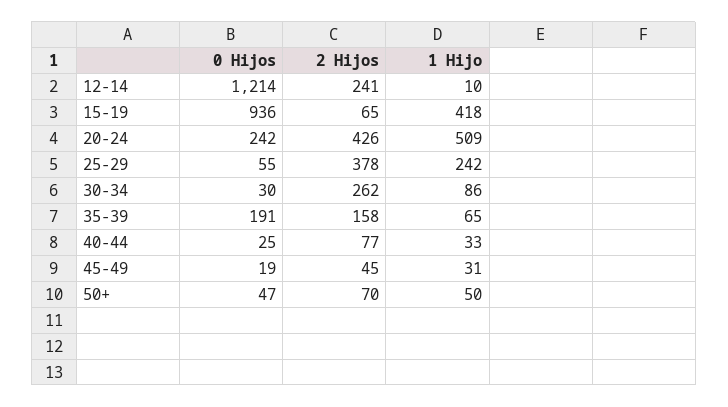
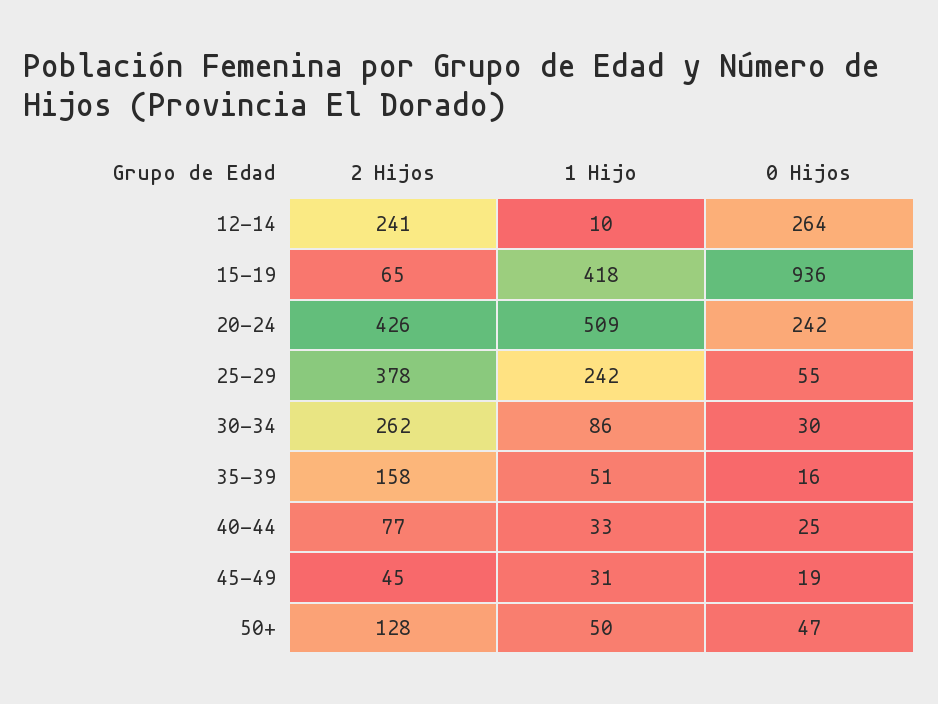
0 Hijos, 12-14: 1214 -> 264
0 Hijos, 35-39: 191 -> 16
1 Hijo, 35-39: 65 -> 51
2 Hijos, 50+: 70 -> 128

